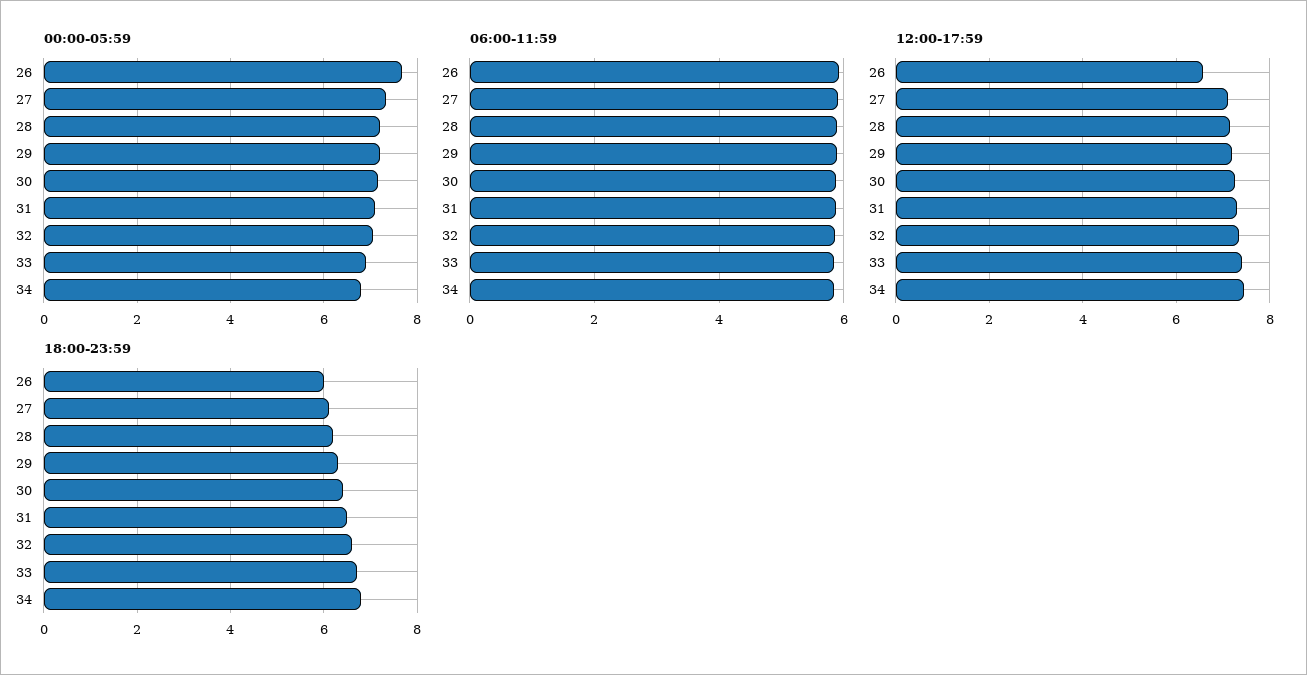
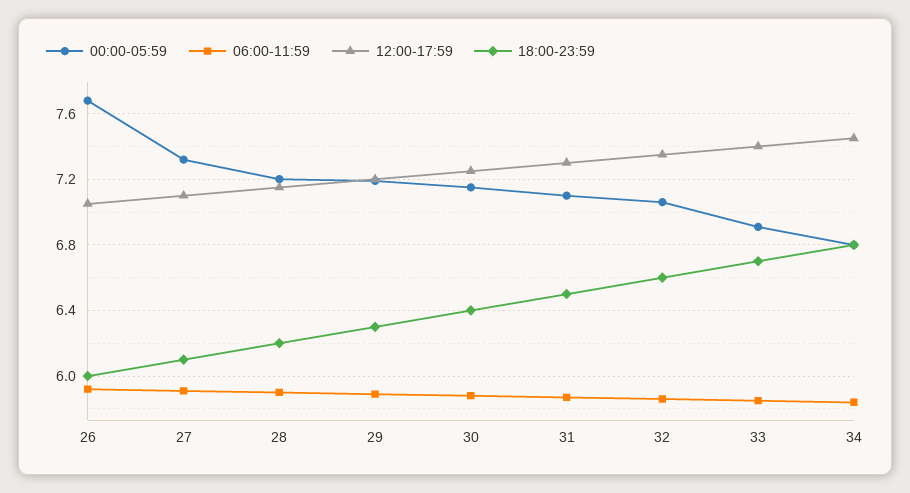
12:00-17:59, 26: 6.6 -> 7.05

